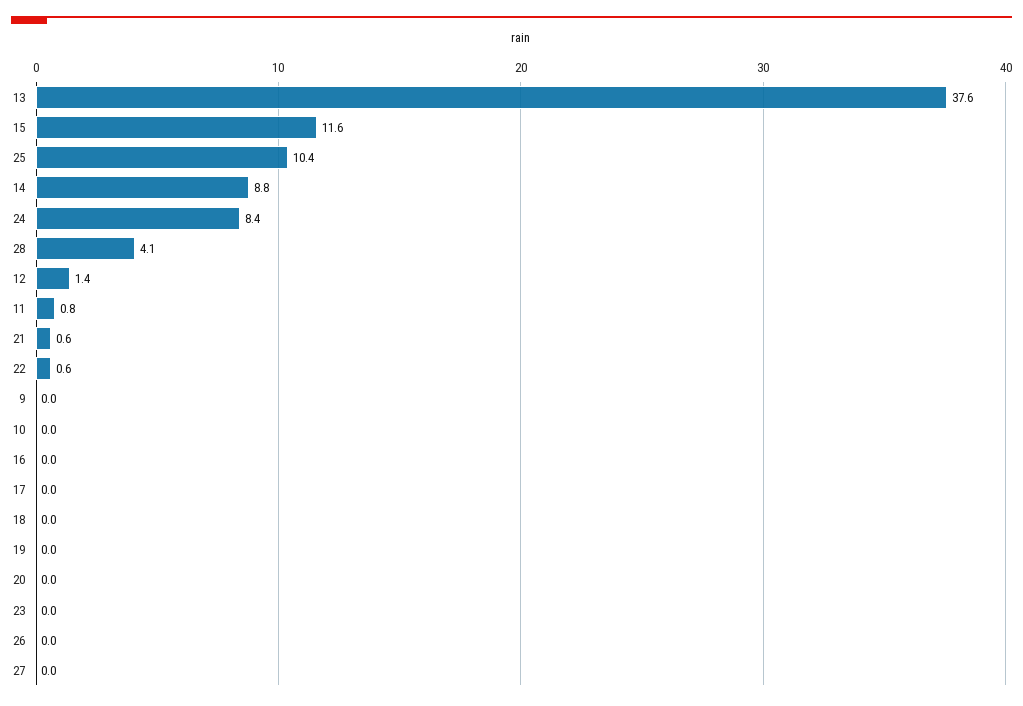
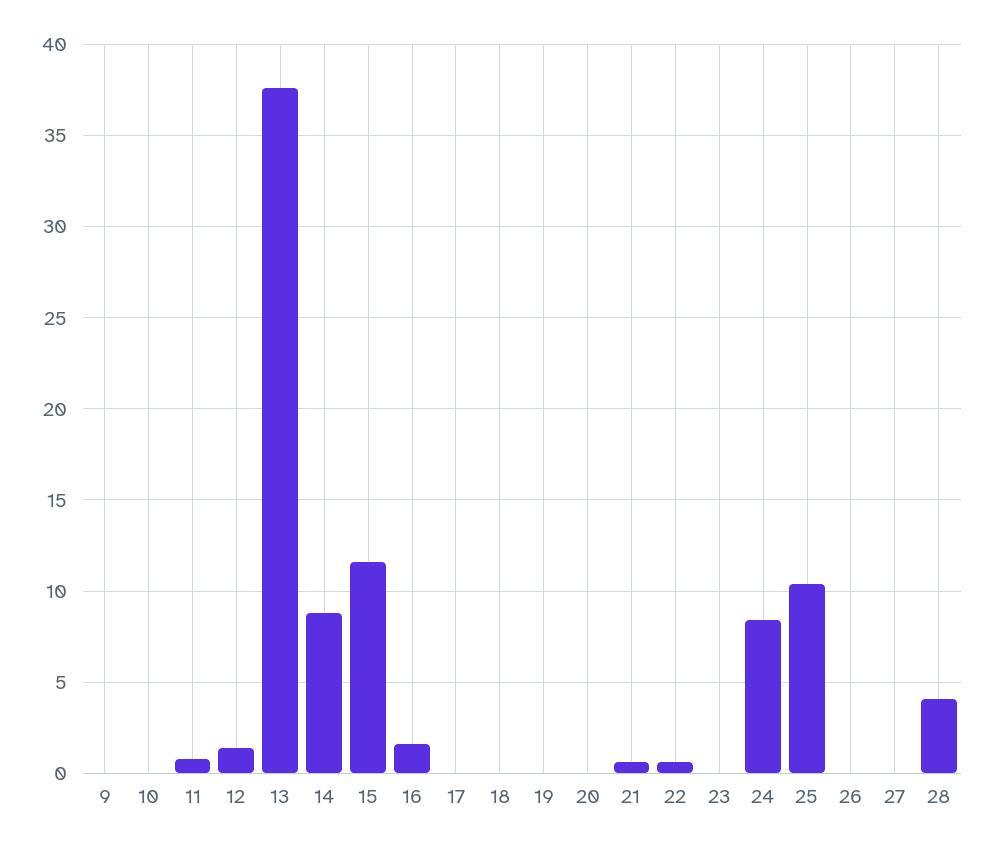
16: 0 -> 1.5

